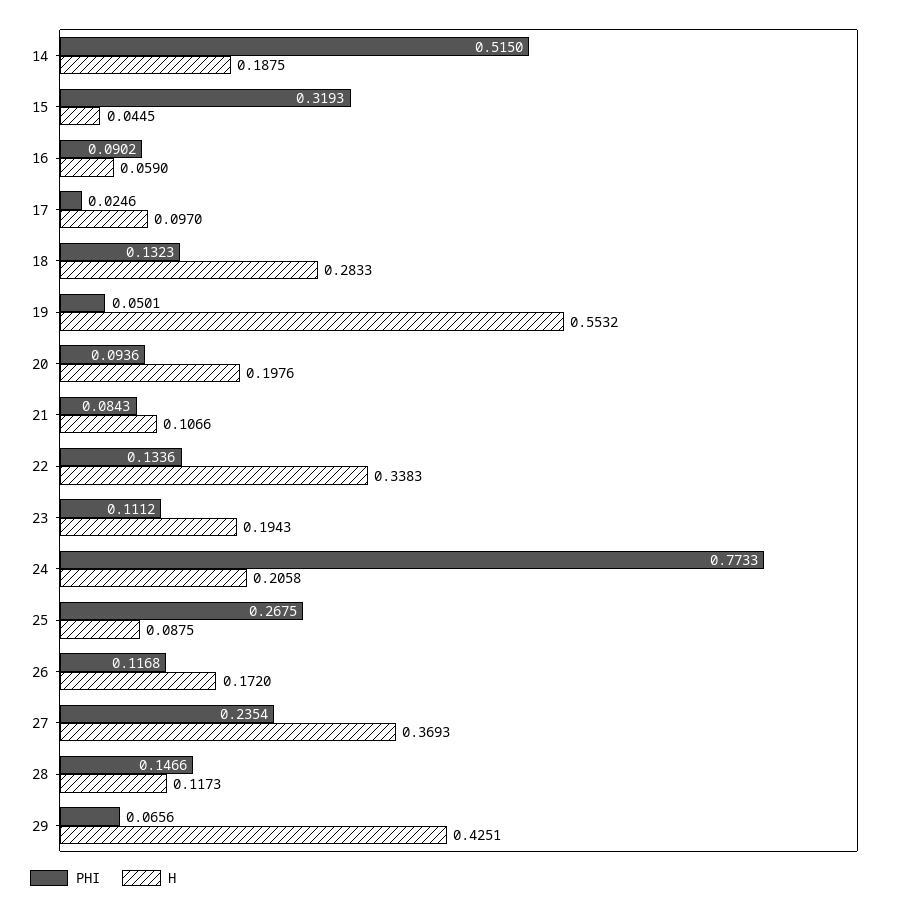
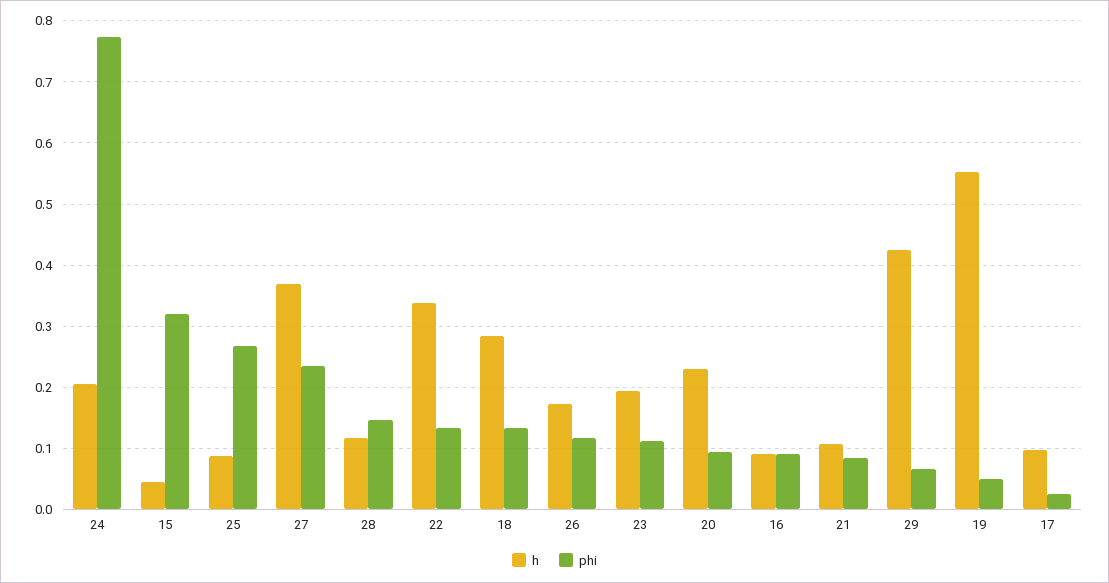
PHI, 14: 0.515 -> none
H, 14: 0.1875 -> none
H, 16: 0.059 -> 0.09
H, 20: 0.1976 -> 0.23

